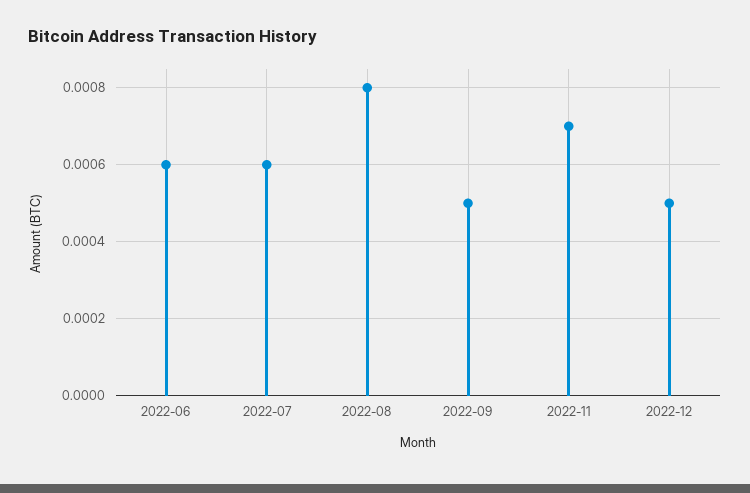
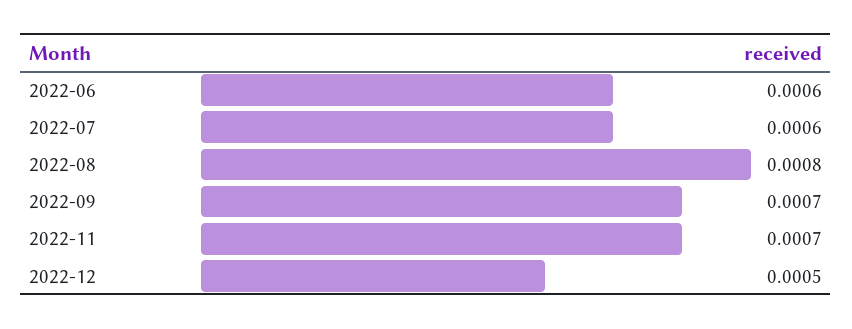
2022-09: 0.0005 -> 0.0007

